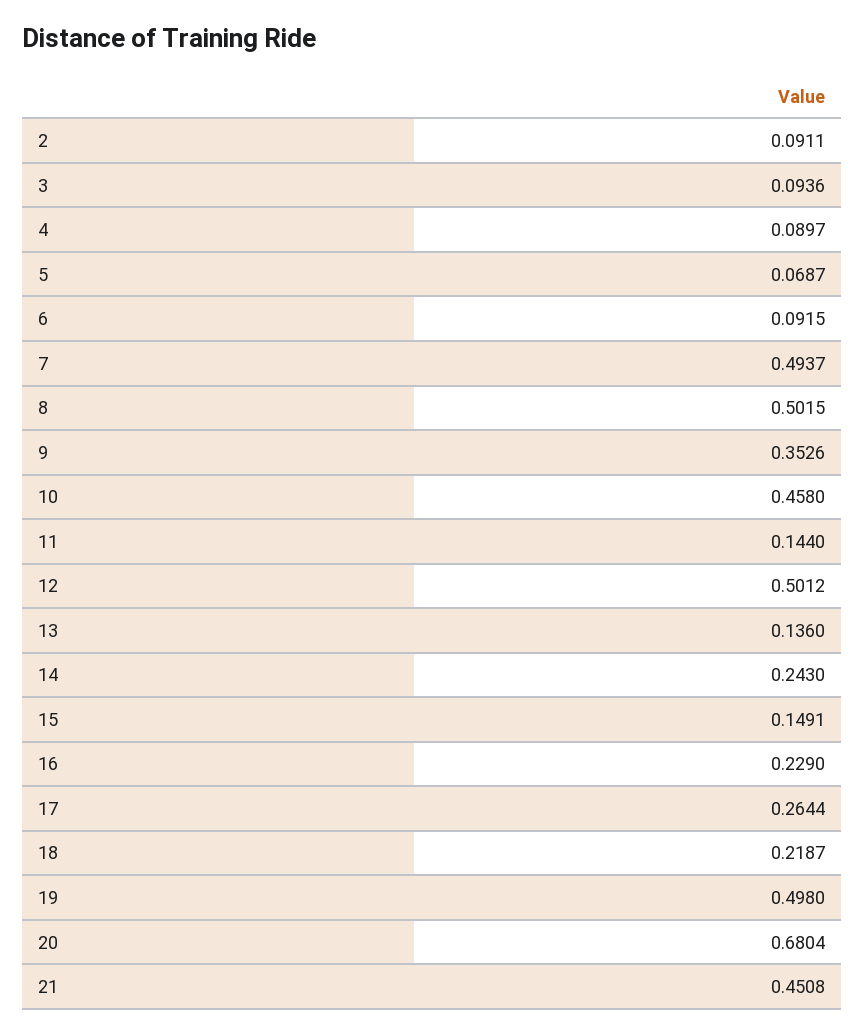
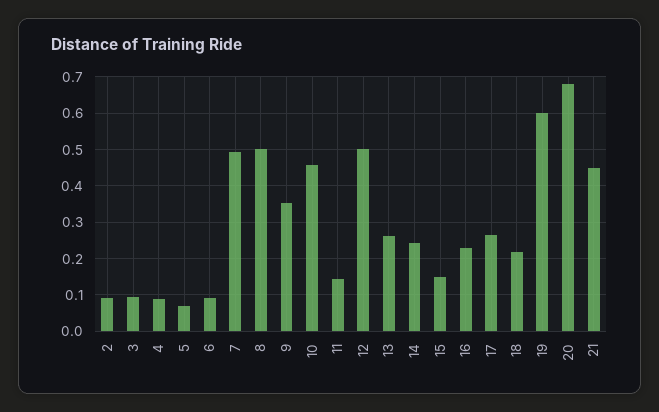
13: 0.136 -> 0.26
19: 0.498 -> 0.6

